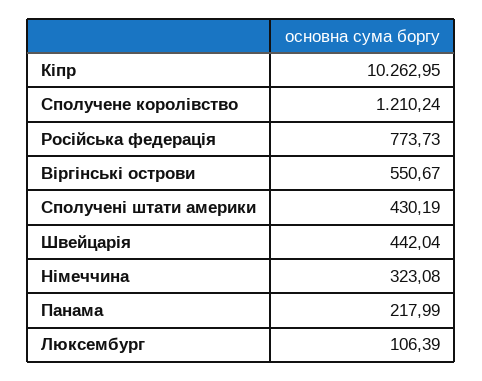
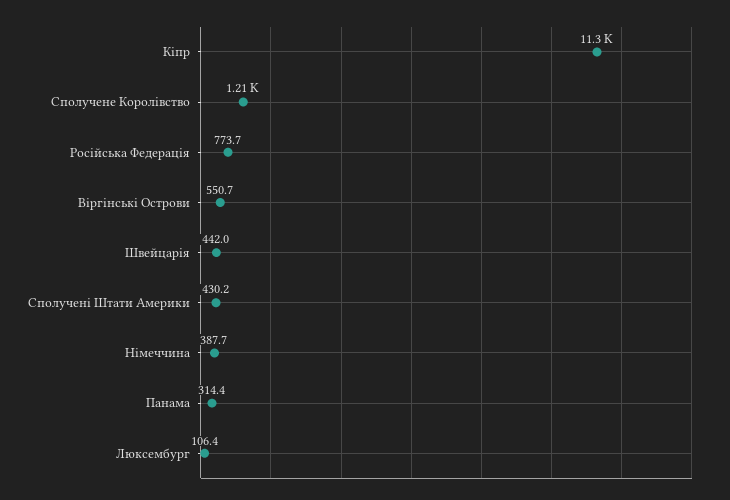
Кіпр: 10262.95 -> 11300
Німеччина: 323.08 -> 387.7
Панама: 217.99 -> 314.4

